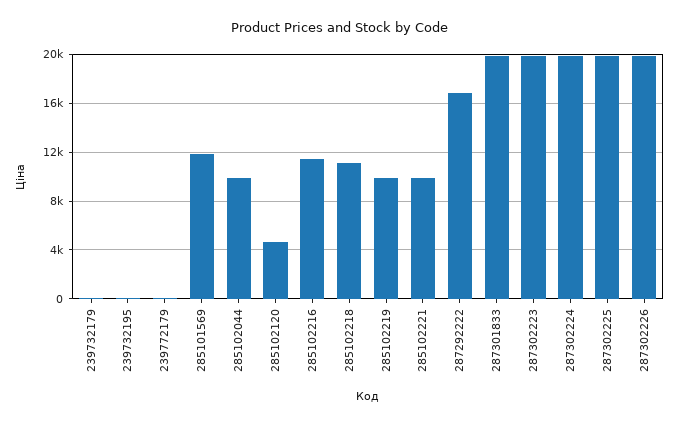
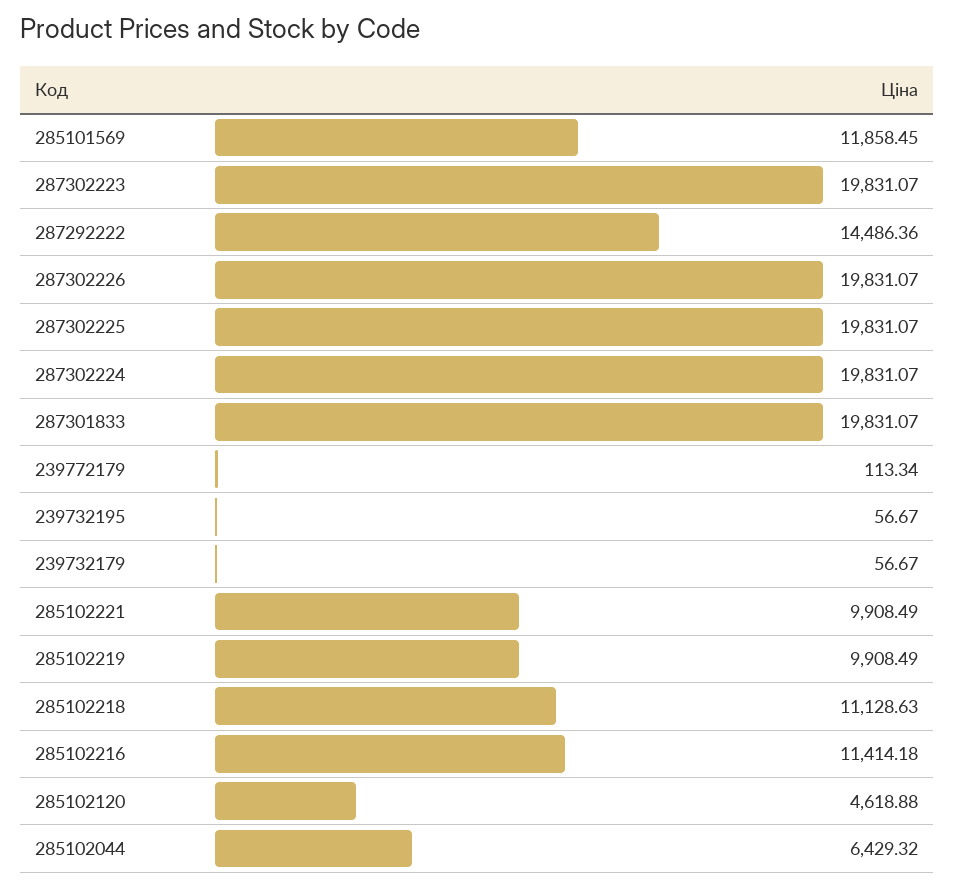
285102044: 10000 -> 6429.32
287292222: 17000 -> 14486.36

